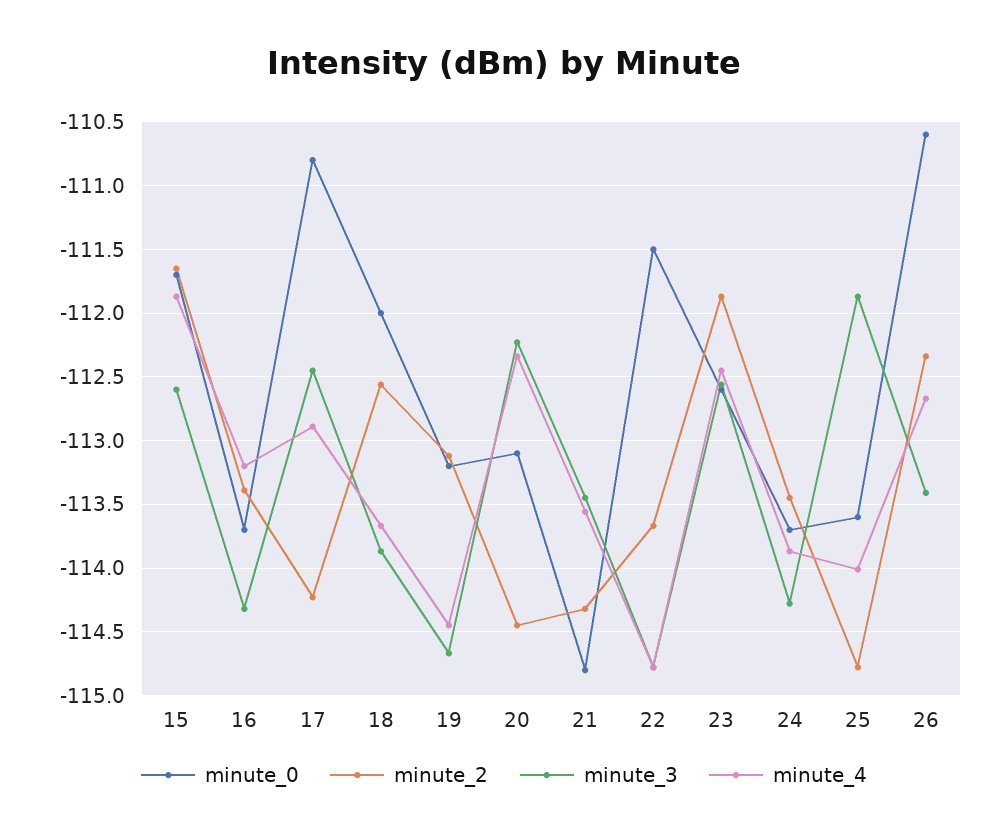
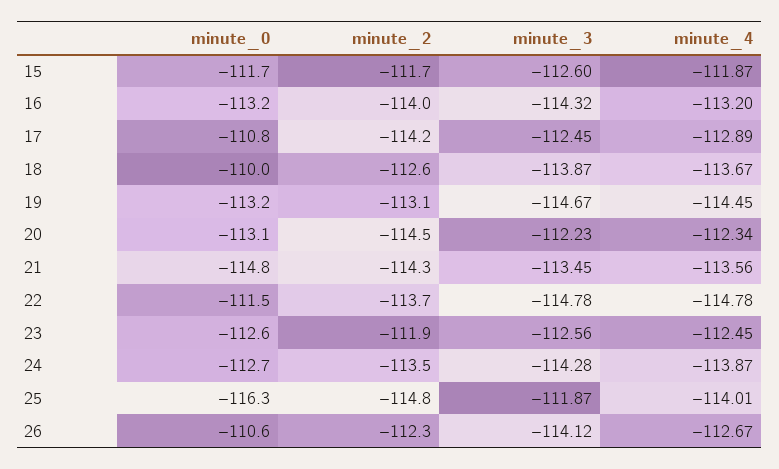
minute_0, 16: -113.7 -> -113.2
minute_2, 16: -113.4 -> -114
minute_0, 18: -112 -> -110
minute_0, 24: -113.7 -> -112.7
minute_0, 25: -113.6 -> -116.3
minute_3, 26: -113.4 -> -114.12

